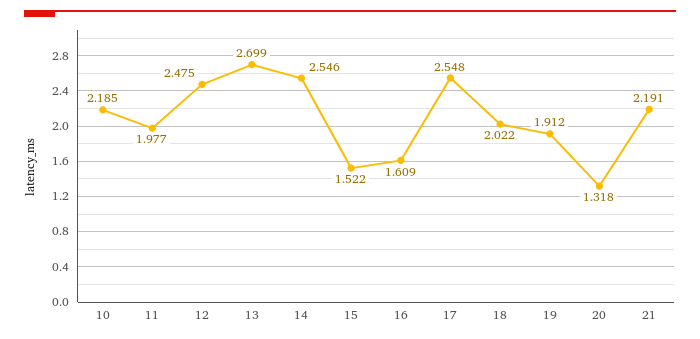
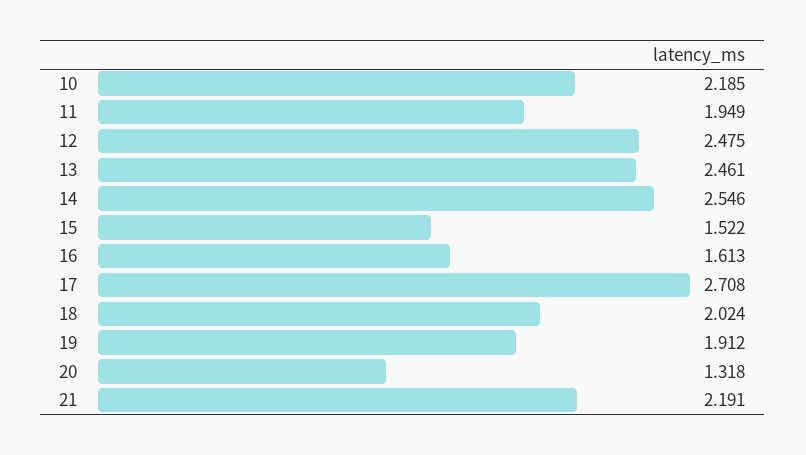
11: 1.977 -> 1.949
13: 2.699 -> 2.461
16: 1.609 -> 1.613
17: 2.548 -> 2.708
18: 2.022 -> 2.024

